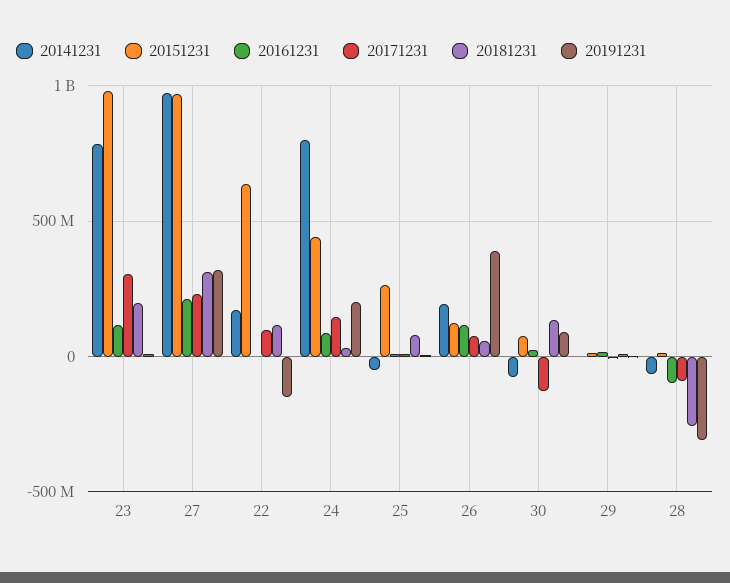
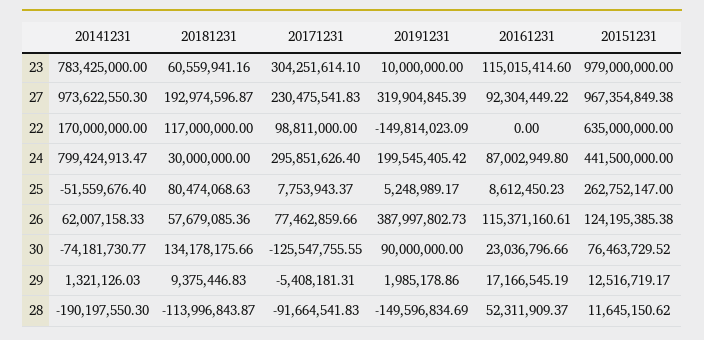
20181231, 23: 200000000 -> 60559941.16
20161231, 27: 200000000 -> 92304449.22
20181231, 27: 300000000 -> 192974596.87
20171231, 24: 150000000 -> 295851626.4
20141231, 26: 200000000 -> 62007158.33
20141231, 28: -50000000 -> -190197550.3
20161231, 28: -100000000 -> 52311909.37
20181231, 28: -250000000 -> -113996843.87
20191231, 28: -300000000 -> -149596834.69

